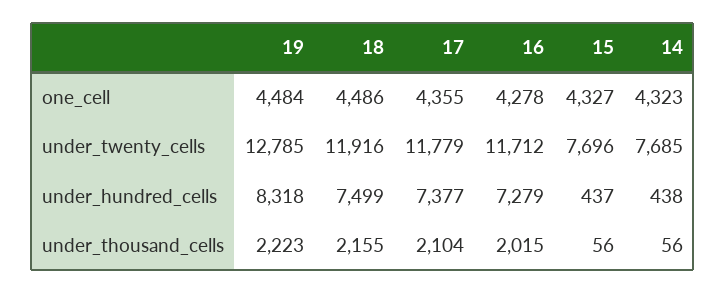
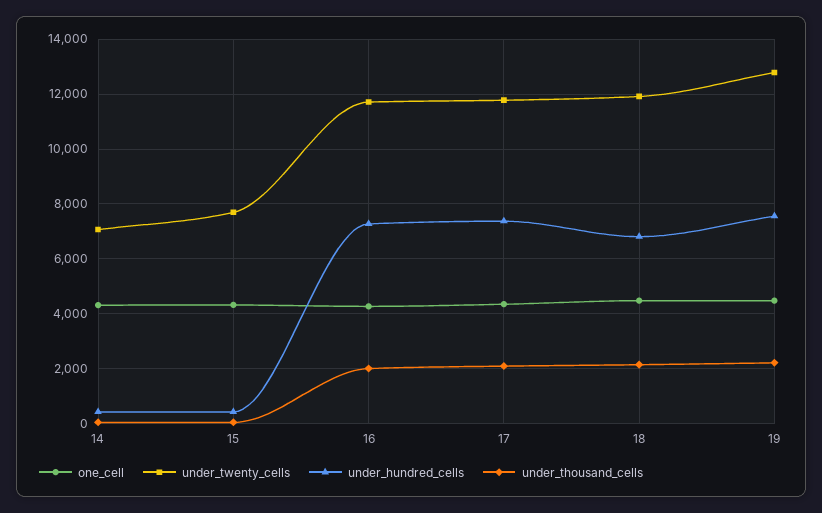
under_twenty_cells, 14: 7685 -> 7000
under_hundred_cells, 19: 8318 -> 7500
under_hundred_cells, 18: 7499 -> 6750

